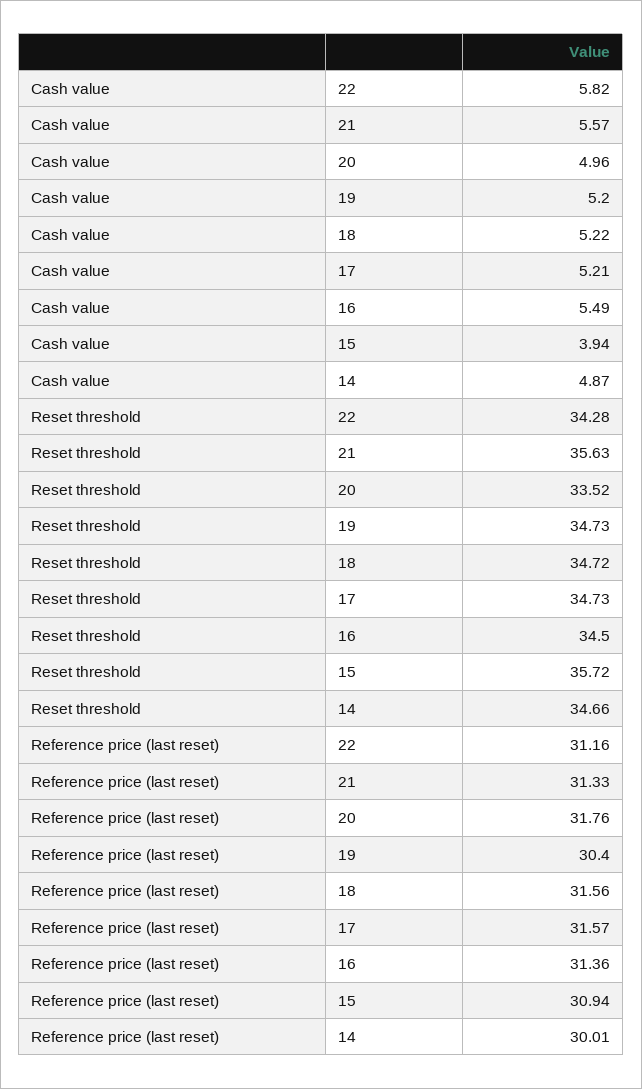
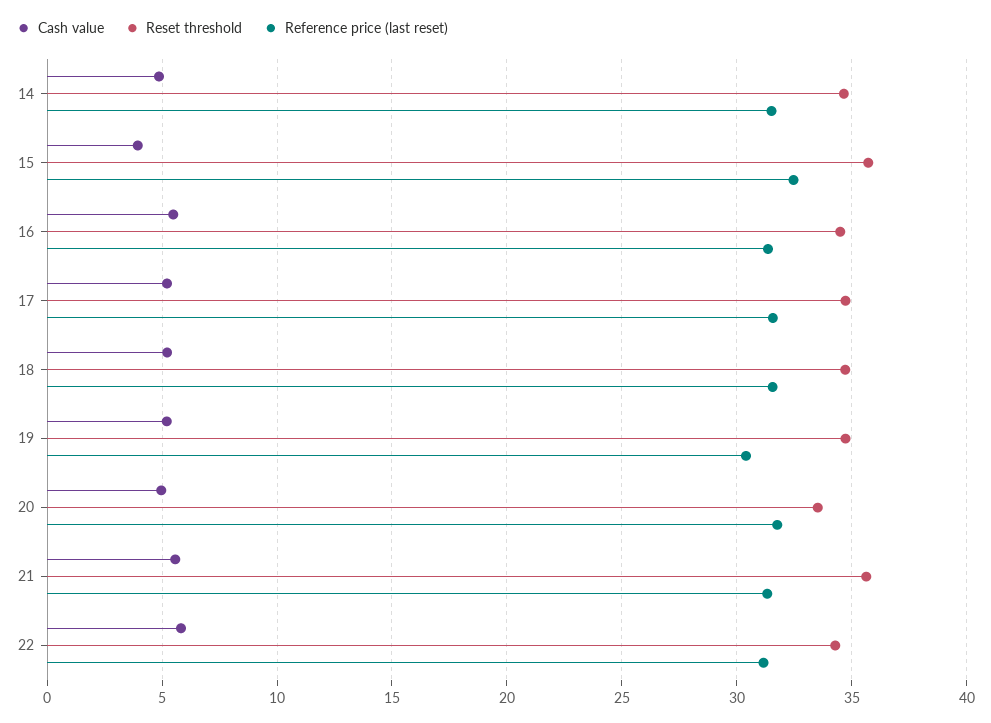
Reference price (last reset), 15: 30.94 -> 32.5
Reference price (last reset), 14: 30.01 -> 31.5

